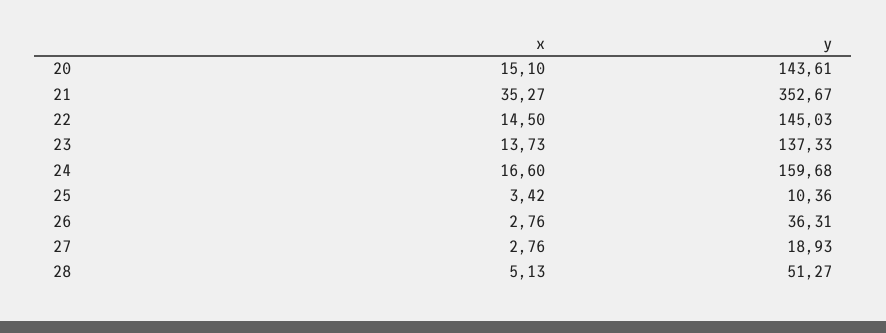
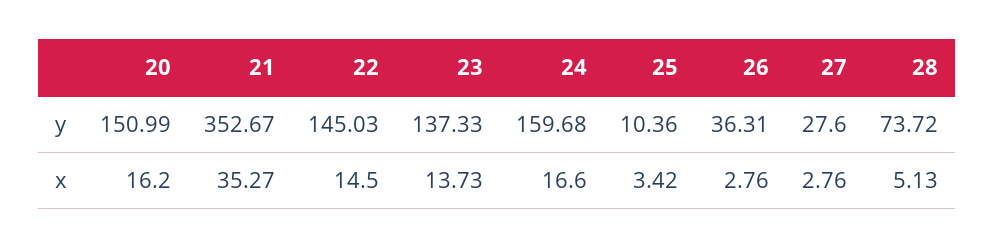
x, 20: 15.1 -> 16.2
y, 20: 143.61 -> 150.99
y, 27: 18.93 -> 27.6
y, 28: 51.27 -> 73.72

